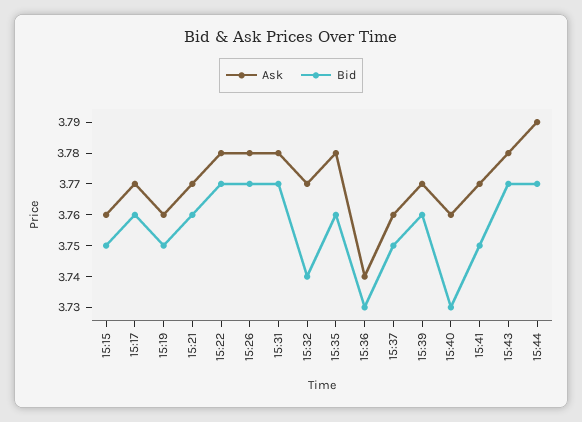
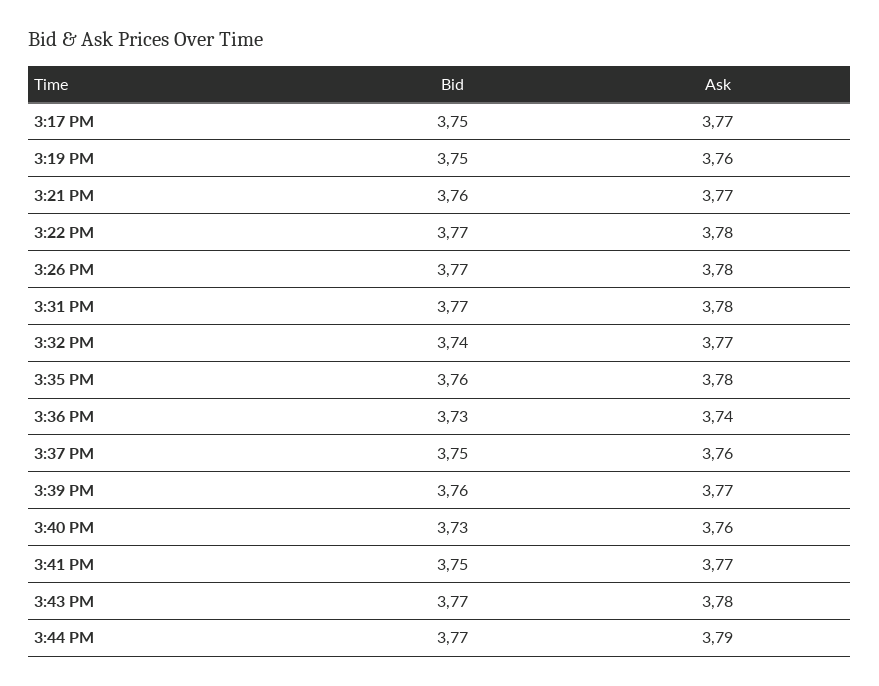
Ask, 15:15: 3.76 -> none
Bid, 15:15: 3.75 -> none
Bid, 15:17: 3.76 -> 3.75

